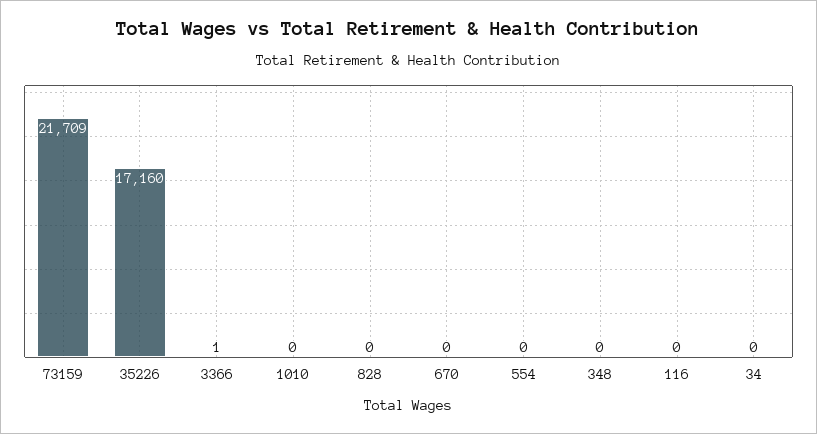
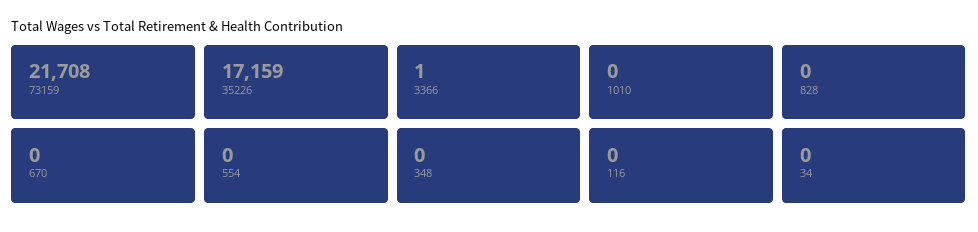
73159: 21709 -> 21708
35226: 17160 -> 17159

